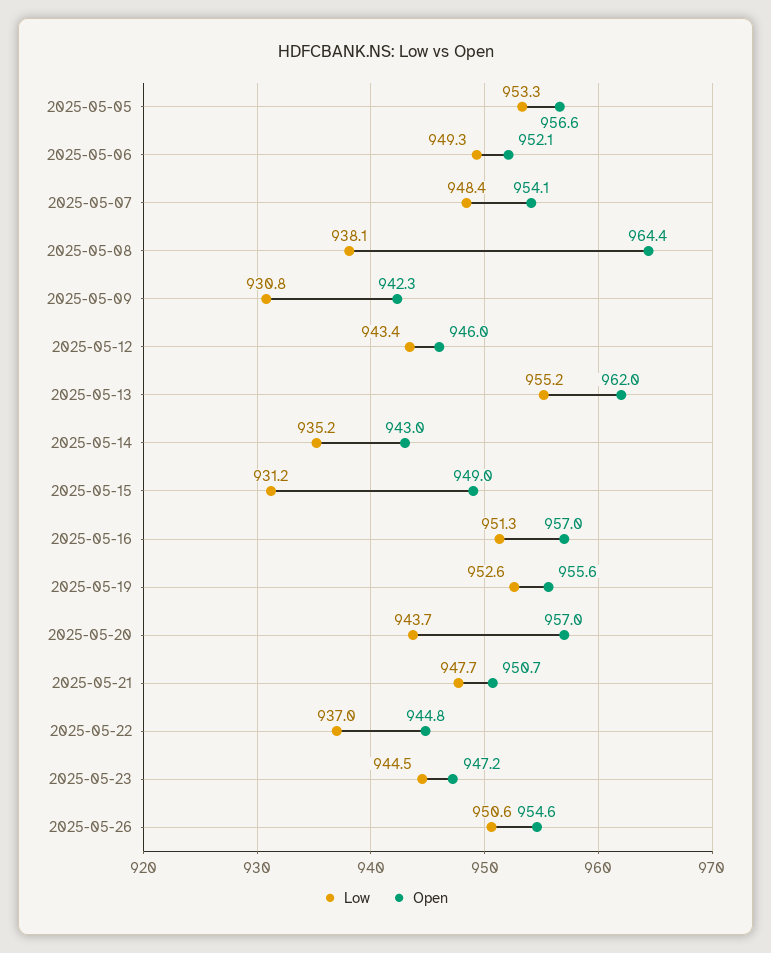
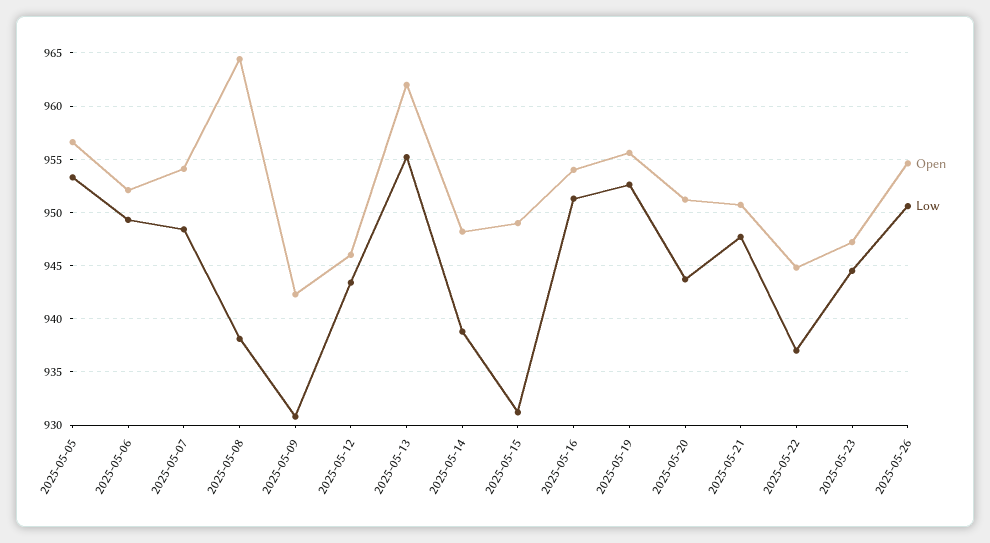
Low, 2025-05-14: 935.2 -> 939
Open, 2025-05-14: 943 -> 948
Open, 2025-05-16: 957 -> 954
Open, 2025-05-20: 957 -> 951

